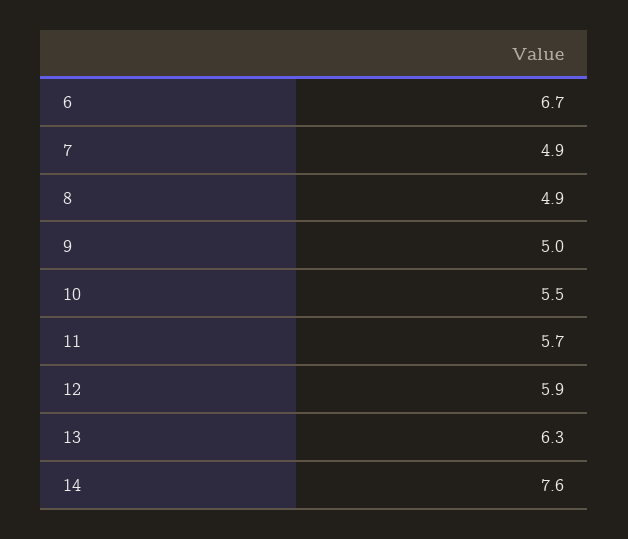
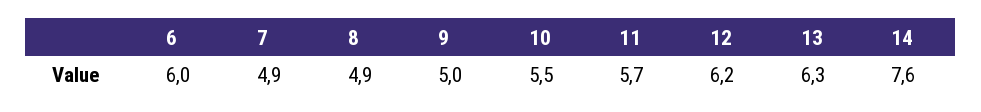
6: 6.7 -> 6
12: 5.9 -> 6.2

